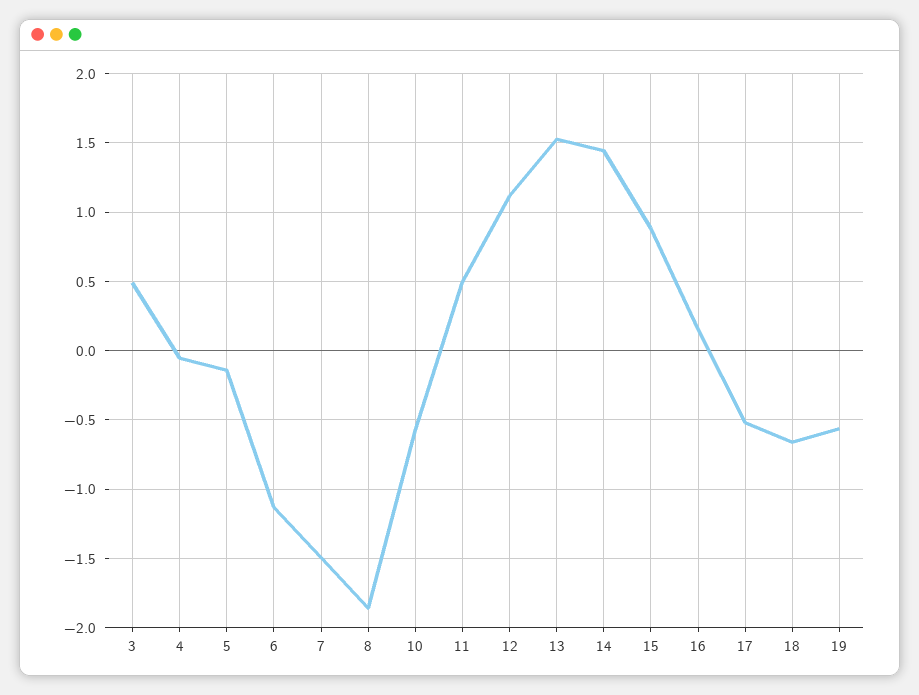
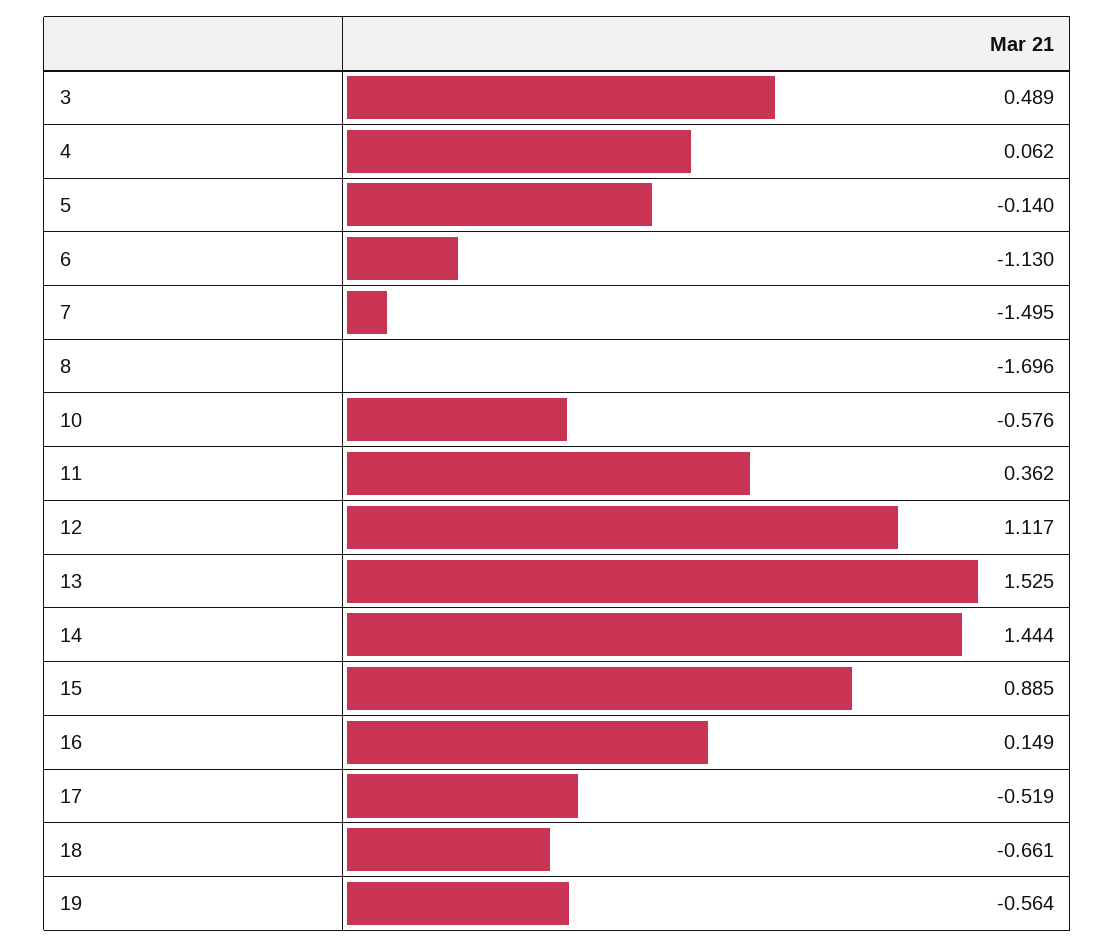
4: -0.05 -> 0.062
8: -1.85 -> -1.696
11: 0.5 -> 0.362

